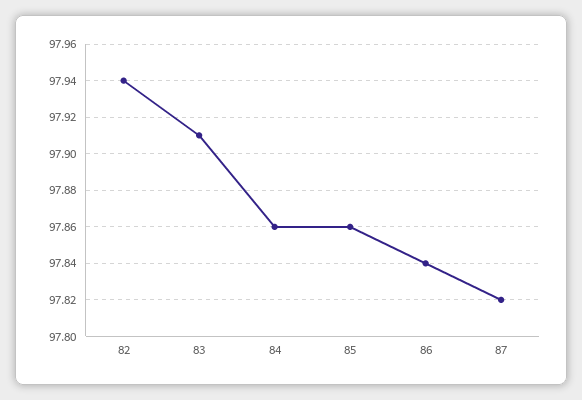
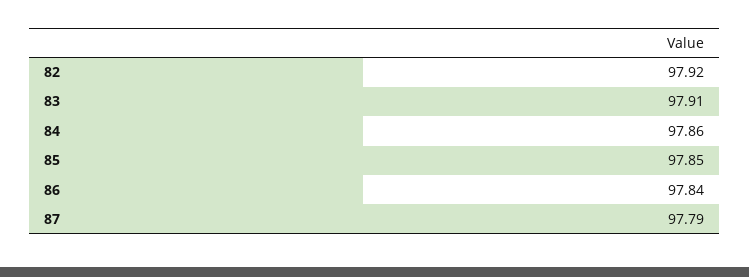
82: 97.94 -> 97.92
85: 97.86 -> 97.85
87: 97.82 -> 97.79

